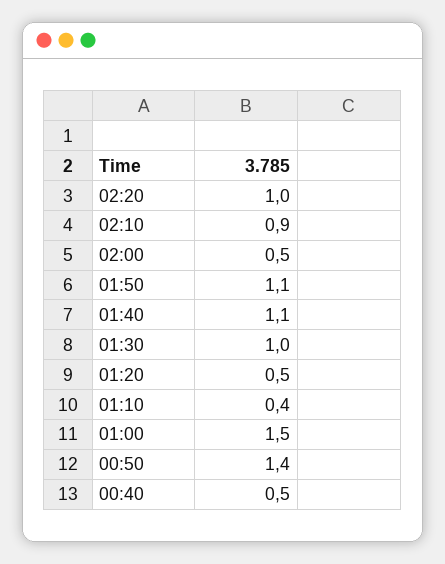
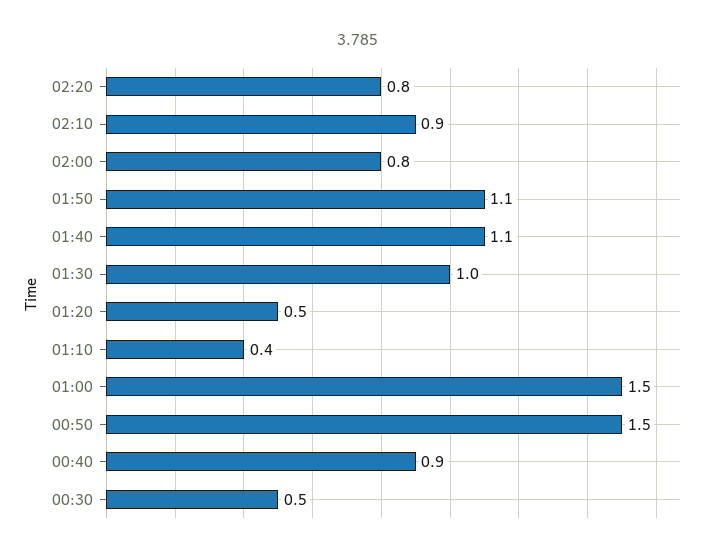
02:20: 1 -> 0.8
02:00: 0.5 -> 0.8
00:50: 1.4 -> 1.5
00:40: 0.5 -> 0.9
00:30: none -> 0.5

